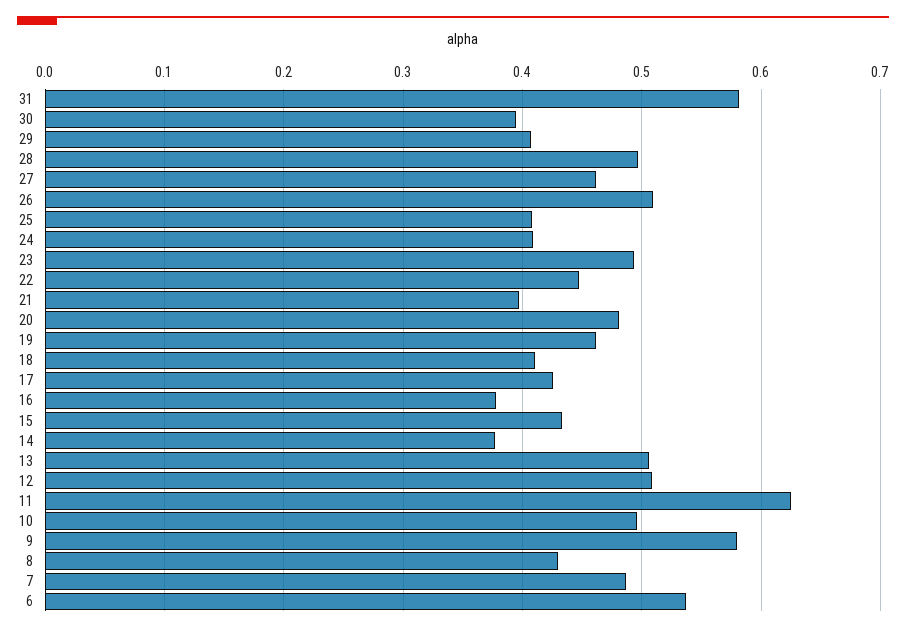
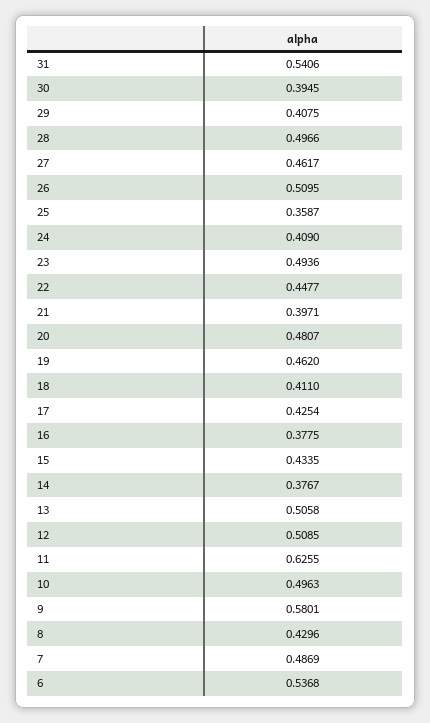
31: 0.58 -> 0.5406
25: 0.41 -> 0.3587

